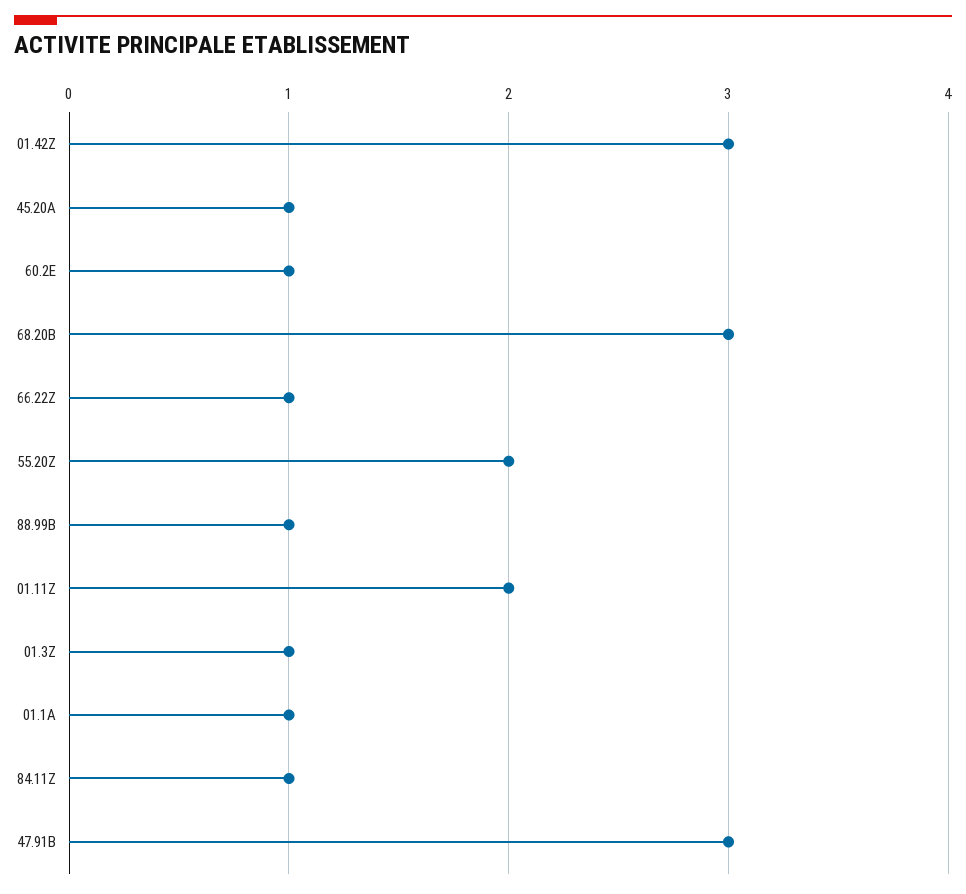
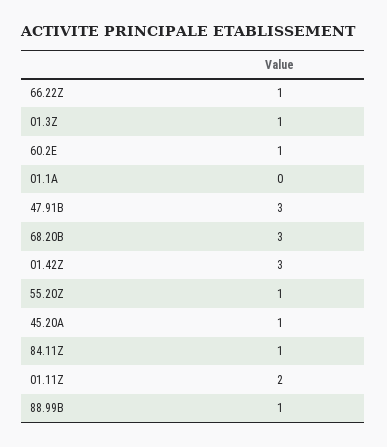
55.20Z: 2 -> 1
01.1A: 1 -> 0

